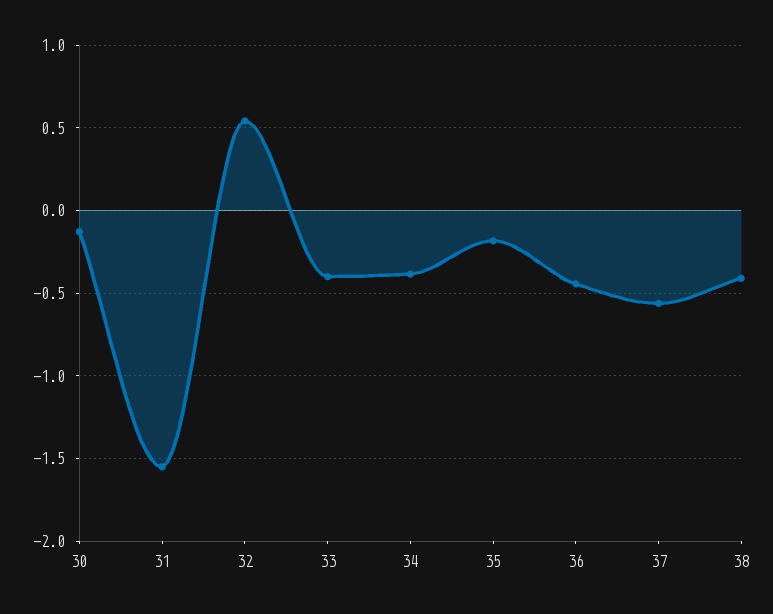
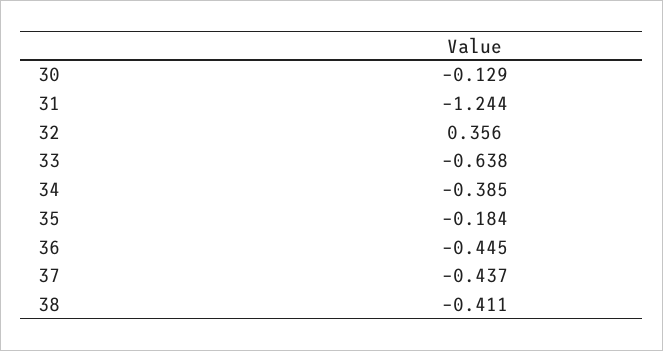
31: -1.55 -> -1.244
32: 0.55 -> 0.356
33: -0.4 -> -0.638
37: -0.55 -> -0.437

